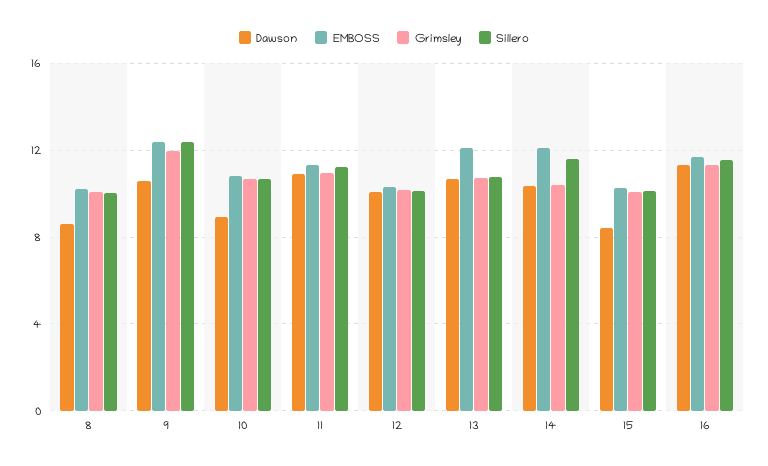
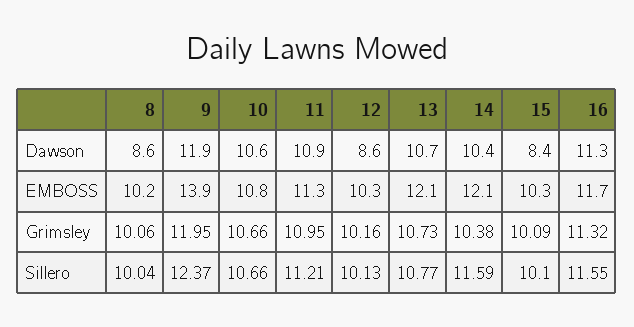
Dawson, 9: 10.5 -> 11.9
EMBOSS, 9: 12.5 -> 13.9
Dawson, 10: 9 -> 10.6
Dawson, 12: 10 -> 8.6

